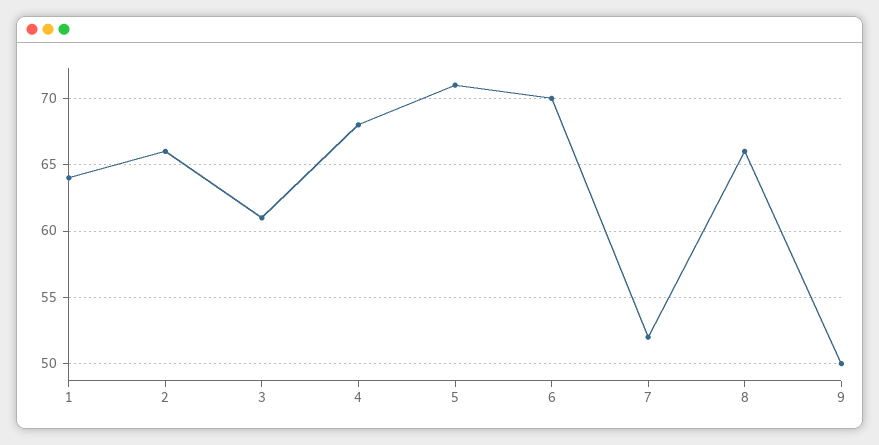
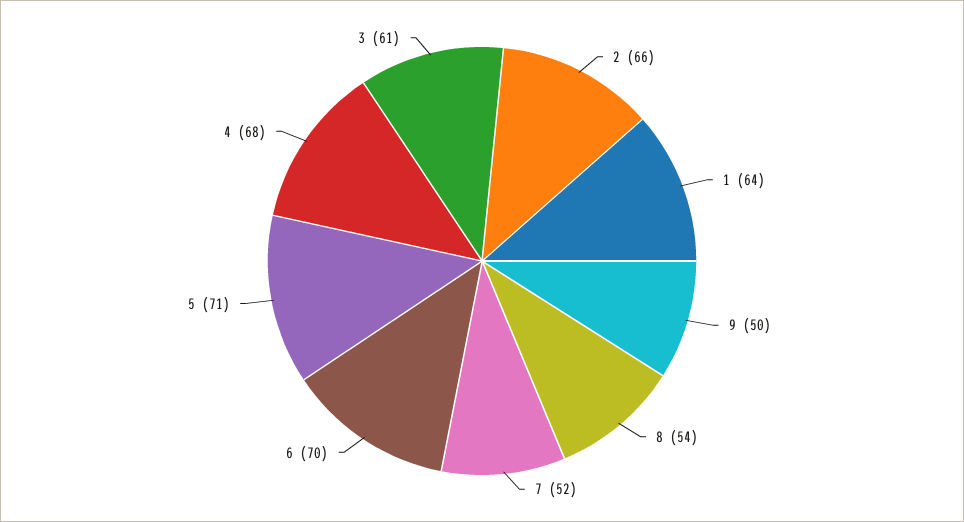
8: 66 -> 54

